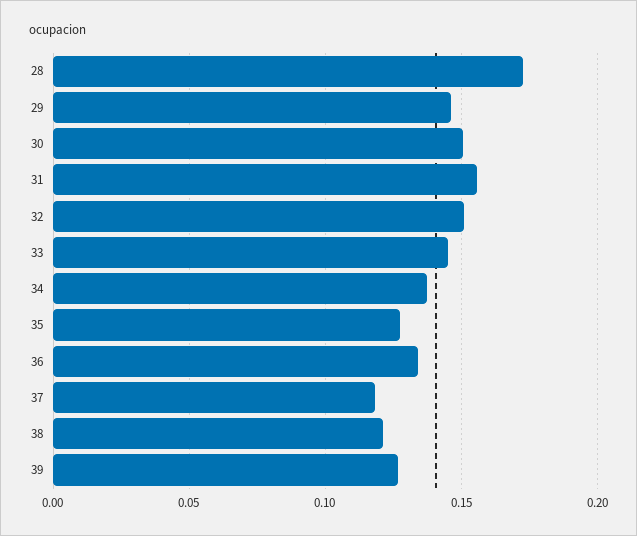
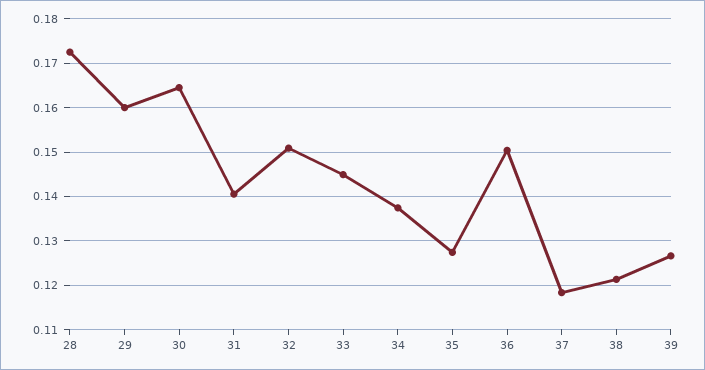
29: 0.145 -> 0.16
30: 0.15 -> 0.164
31: 0.155 -> 0.14
36: 0.135 -> 0.15

